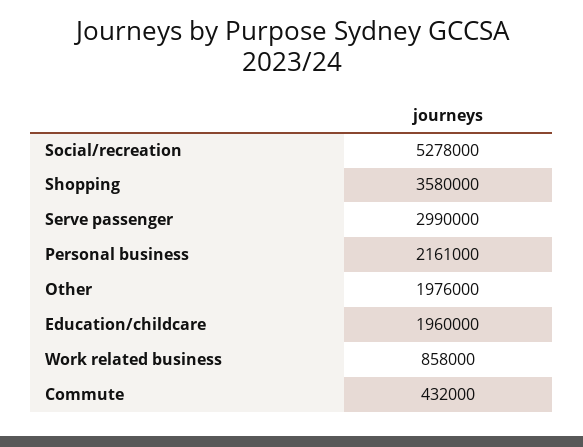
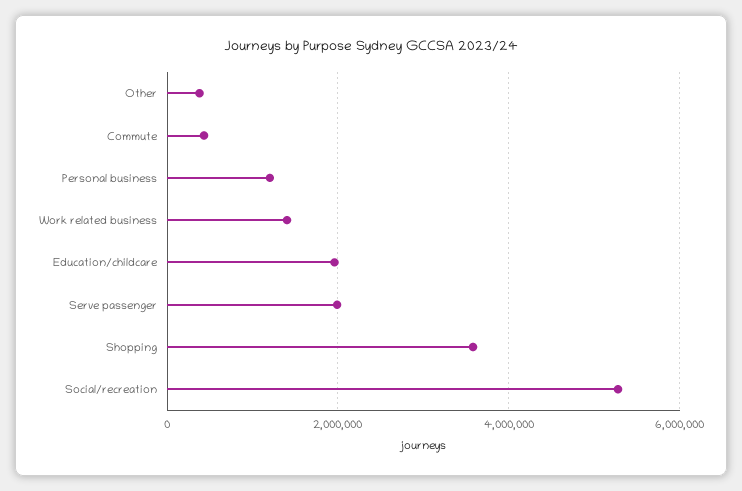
Serve passenger: 2990000 -> 2000000
Personal business: 2161000 -> 1200000
Other: 1976000 -> 400000
Work related business: 858000 -> 1400000

